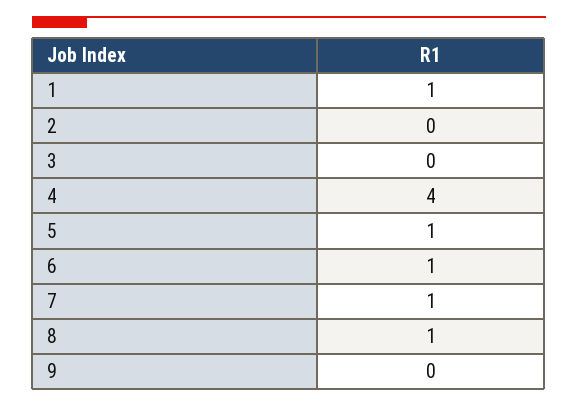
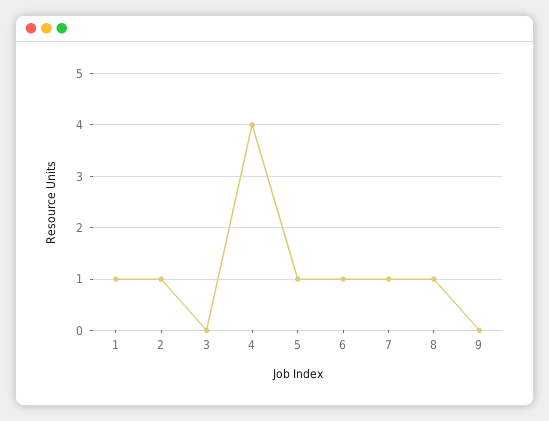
2: 0 -> 1

